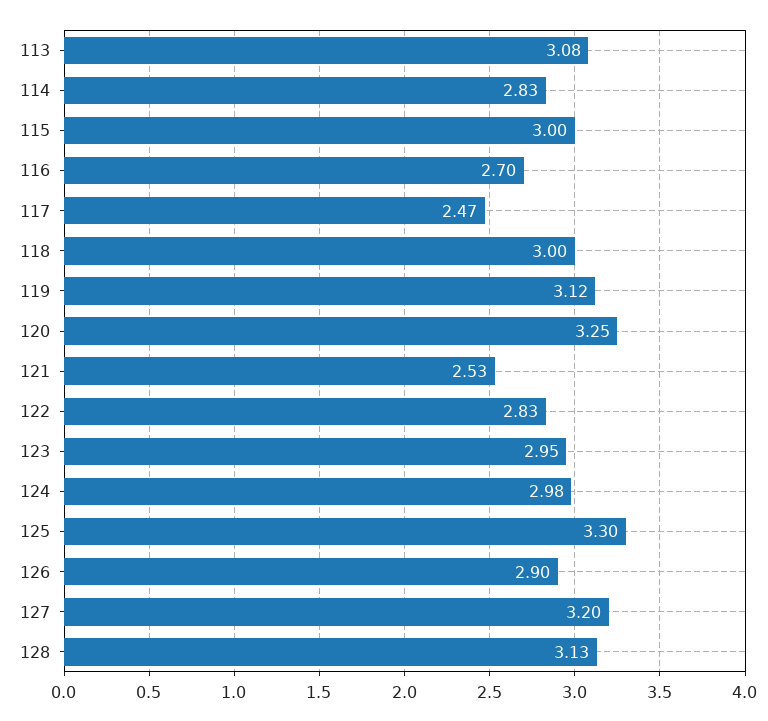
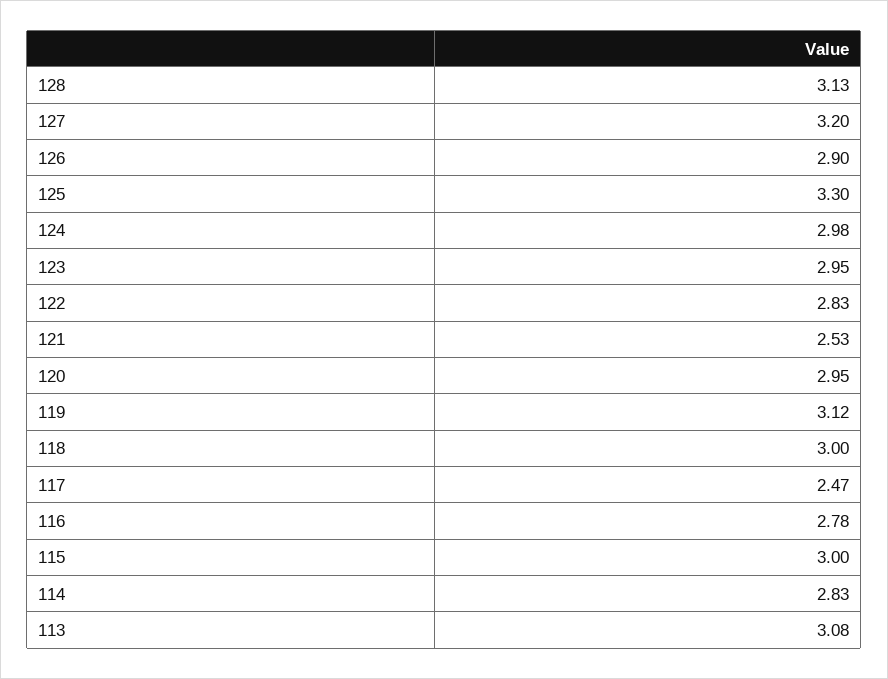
116: 2.7 -> 2.78
120: 3.25 -> 2.95

